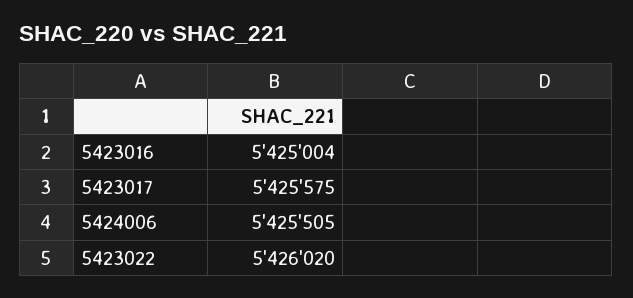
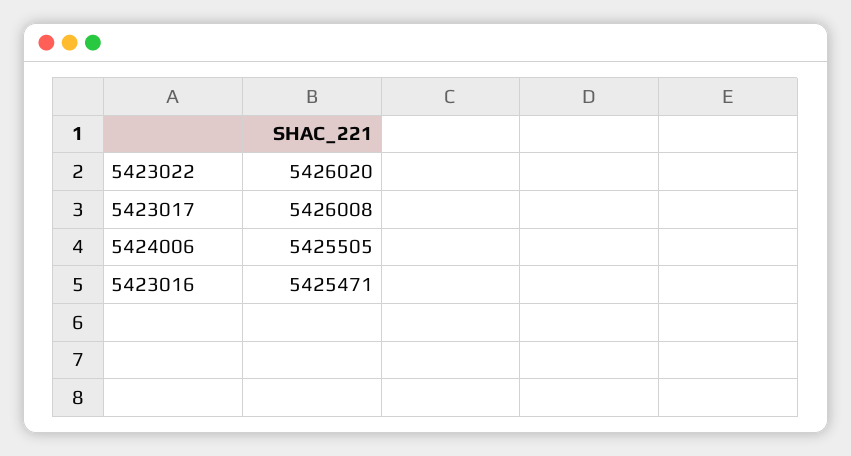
5423016: 5425004 -> 5425471
5423017: 5425575 -> 5426008

